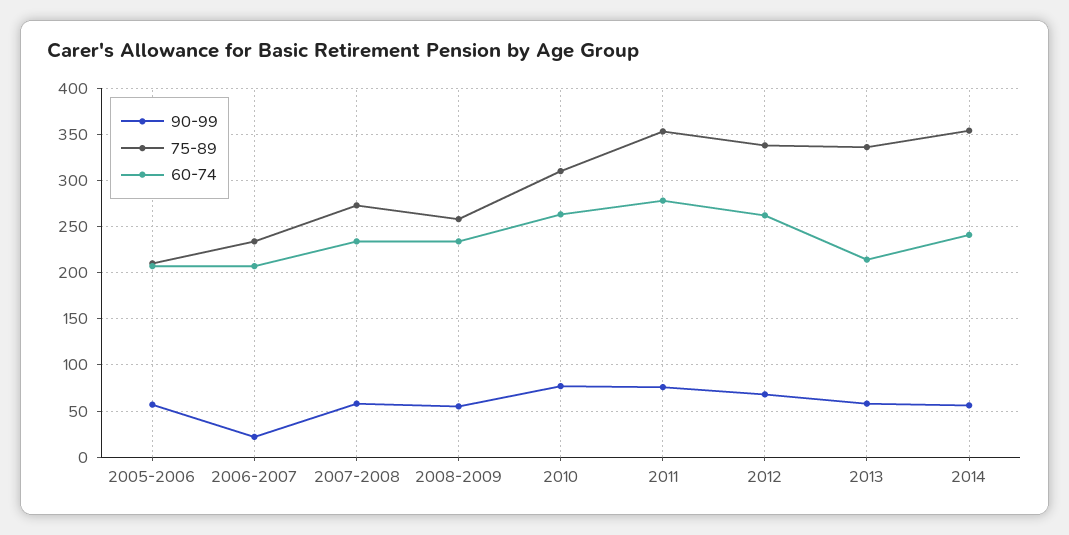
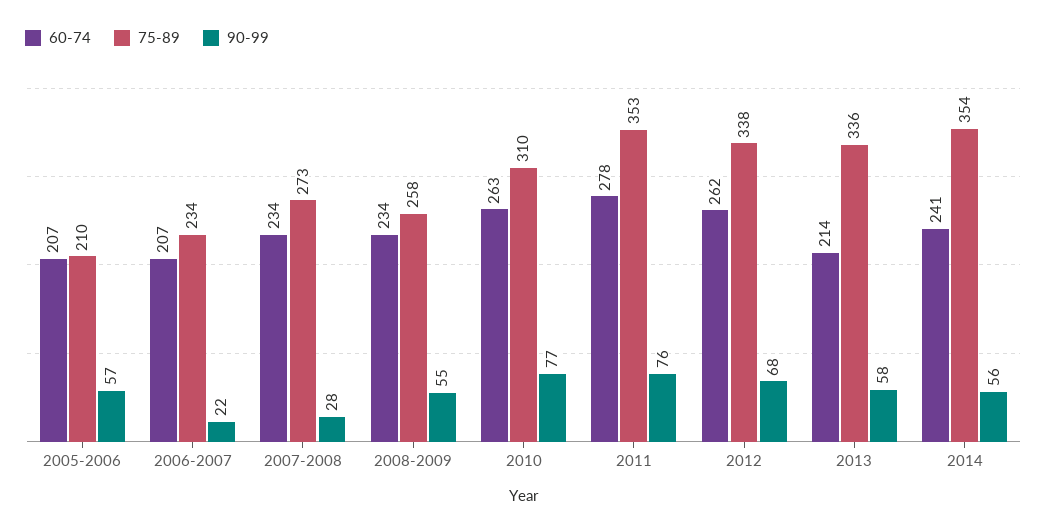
90-99, 2007-2008: 60 -> 28

